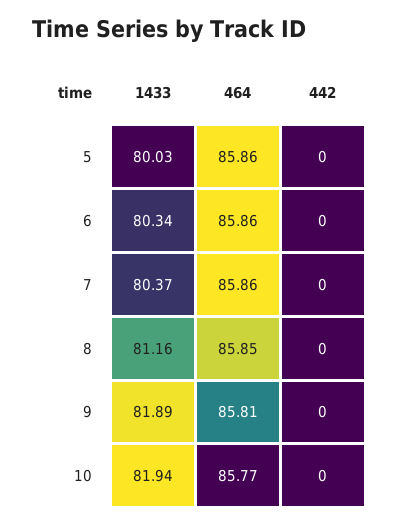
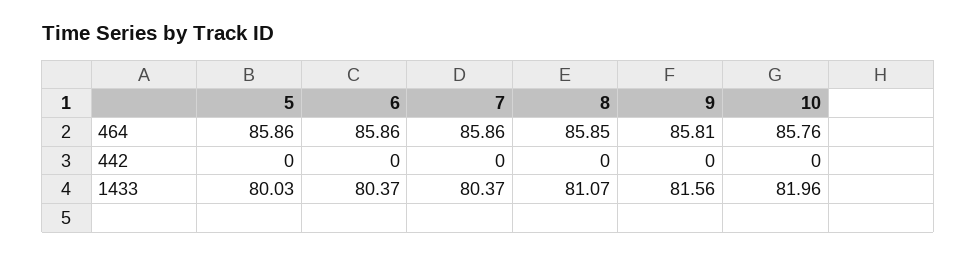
1433, 6: 80.34 -> 80.37
1433, 8: 81.16 -> 81.07
1433, 9: 81.89 -> 81.56
1433, 10: 81.94 -> 81.96
464, 10: 85.77 -> 85.76

